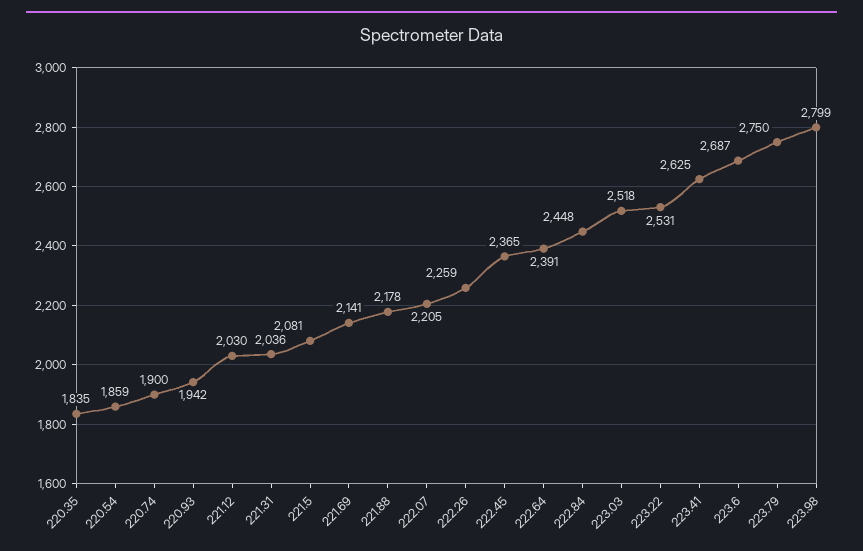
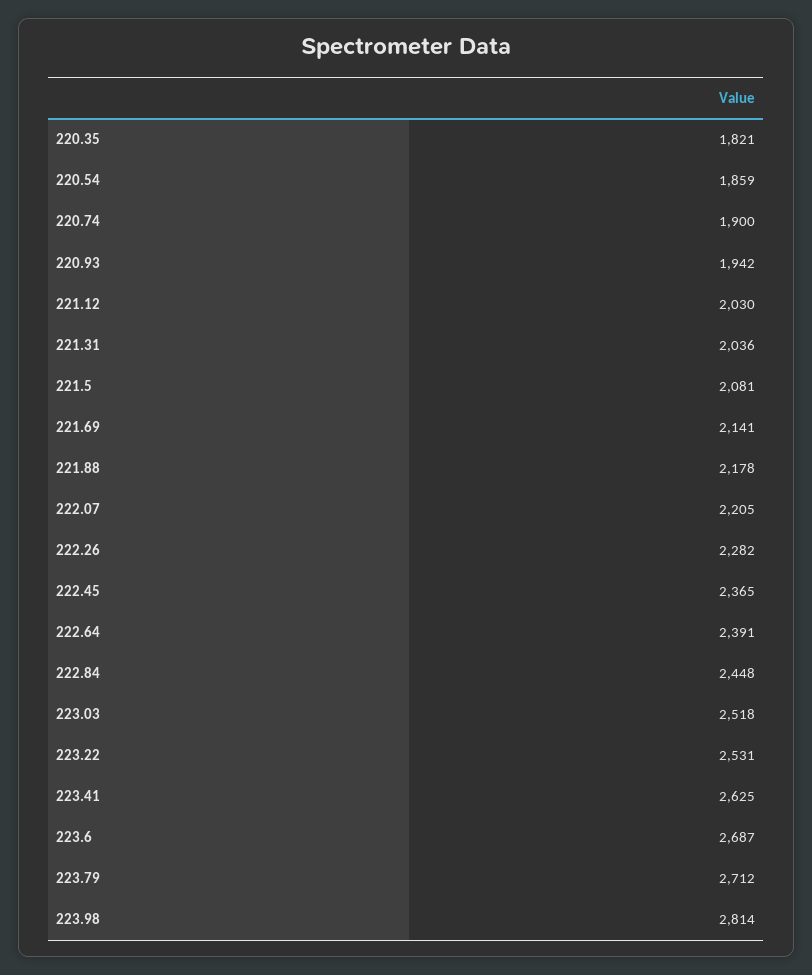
220.35: 1835 -> 1821
222.26: 2259 -> 2282
223.79: 2750 -> 2712
223.98: 2799 -> 2814

